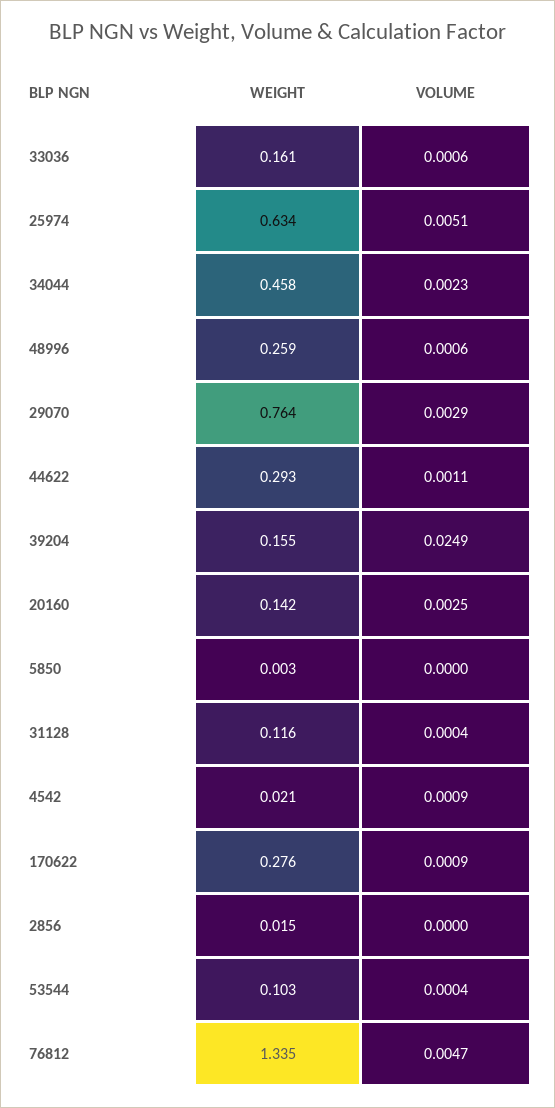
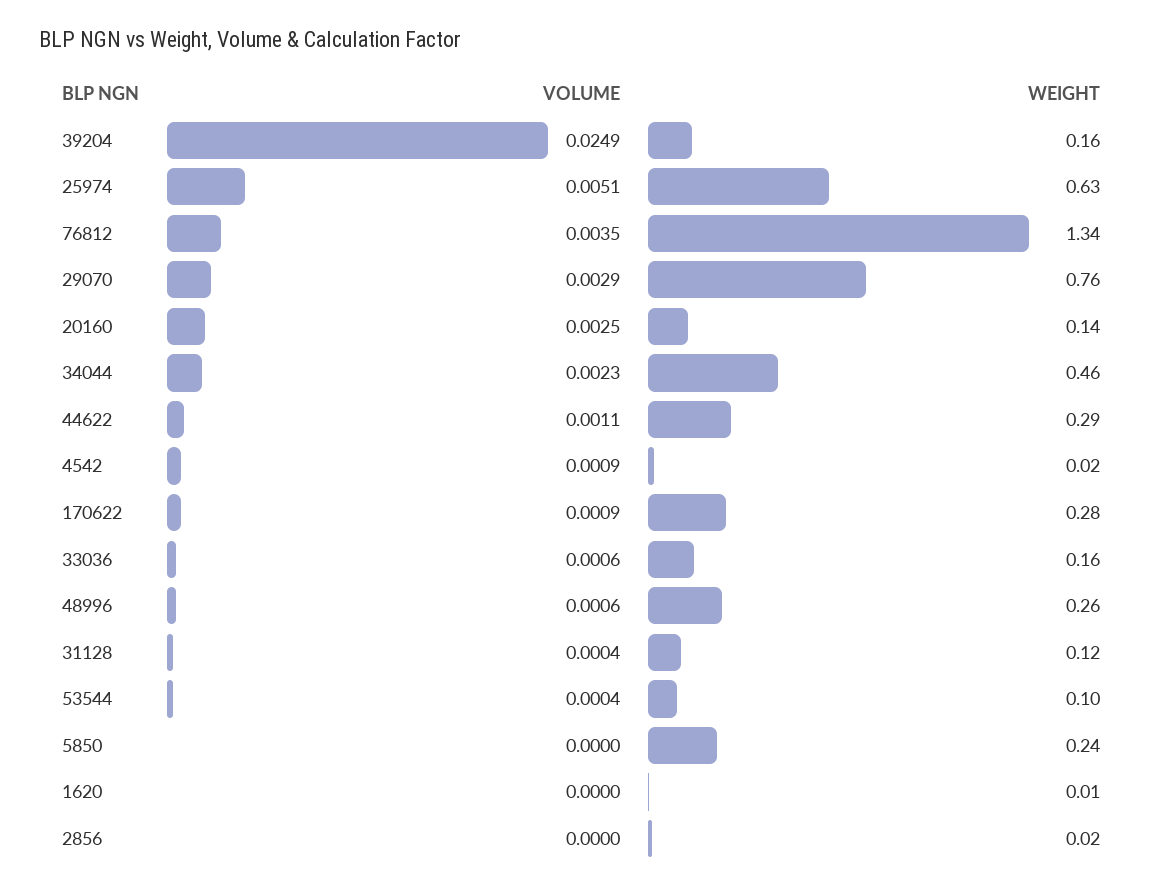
WEIGHT, 5850: 0.003 -> 0.24
VOLUME, 76812: 0.0047 -> 0.0035
VOLUME, 1620: none -> 0
WEIGHT, 1620: none -> 0.01

